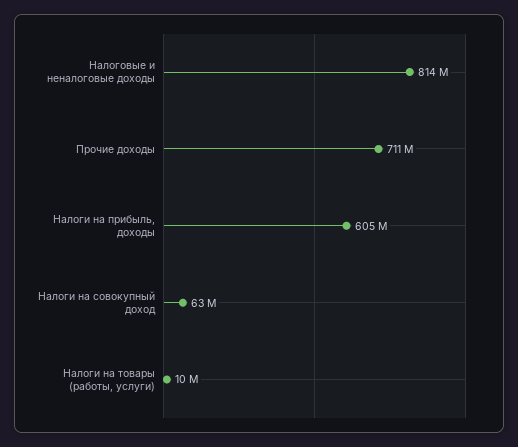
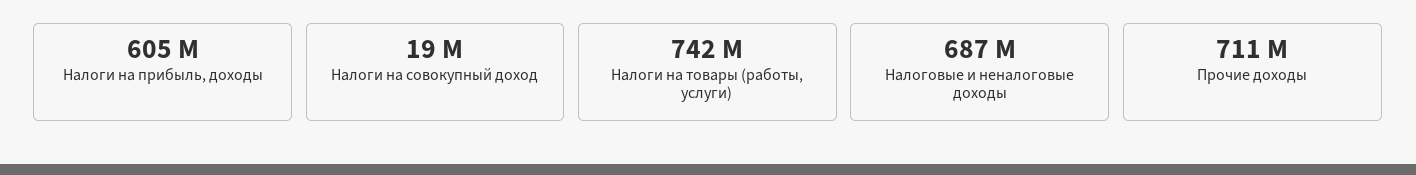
Налоговые и неналоговые доходы: 814000000 -> 687000000
Налоги на совокупный доход: 63000000 -> 19000000
Налоги на товары (работы, услуги): 10000000 -> 742000000

